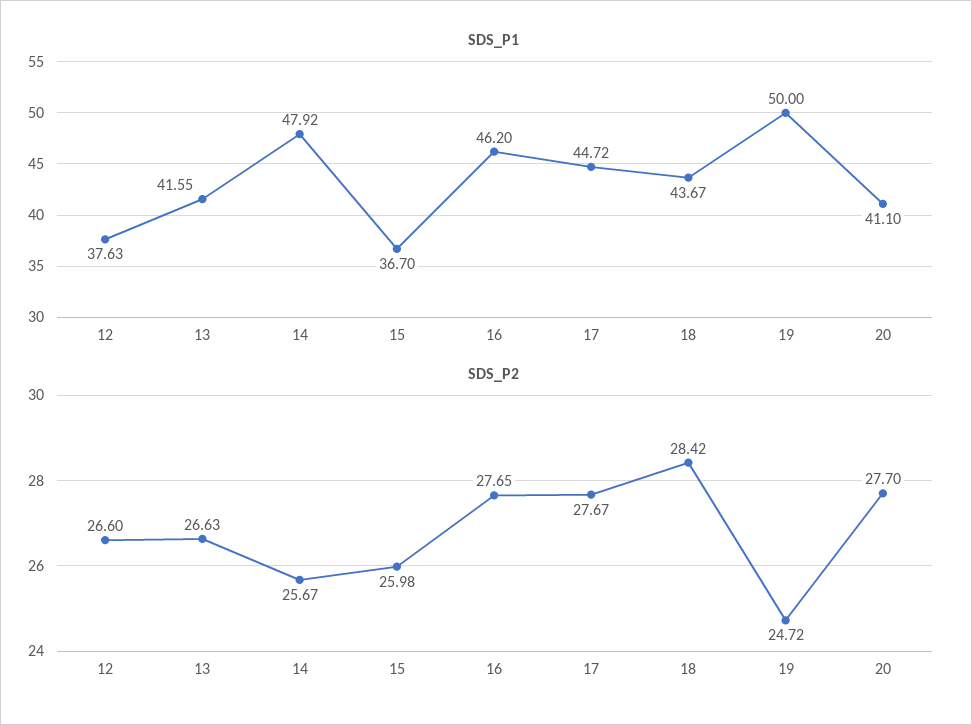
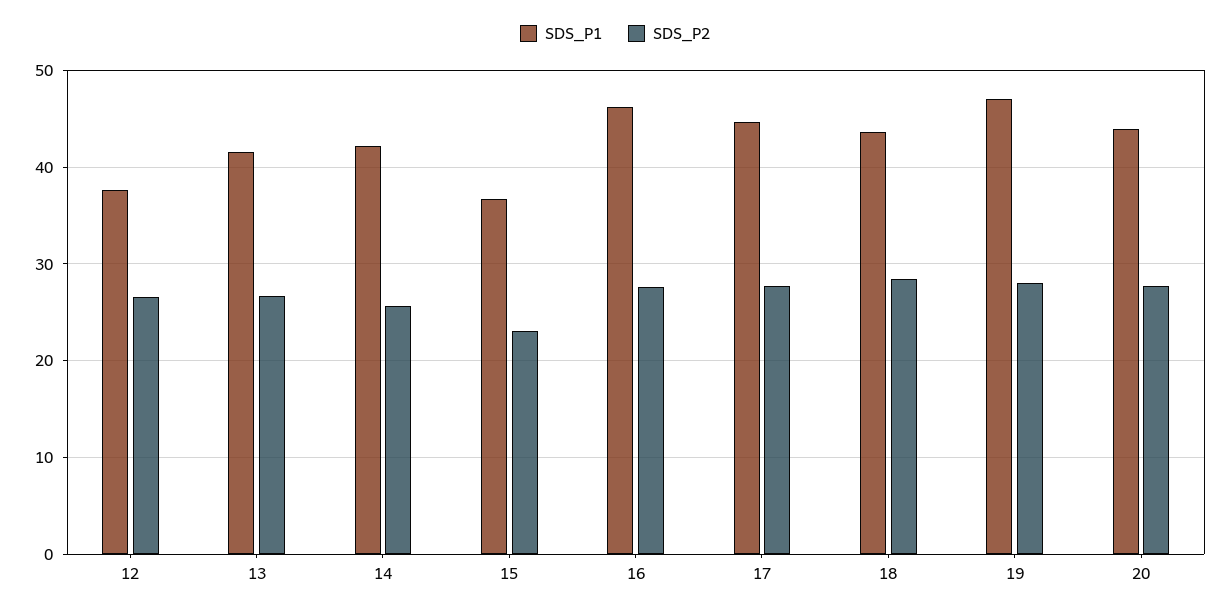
SDS_P1, 14: 47.92 -> 42
SDS_P1, 19: 50 -> 47
SDS_P1, 20: 41.1 -> 44
SDS_P2, 15: 25.98 -> 23
SDS_P2, 19: 24.72 -> 28

